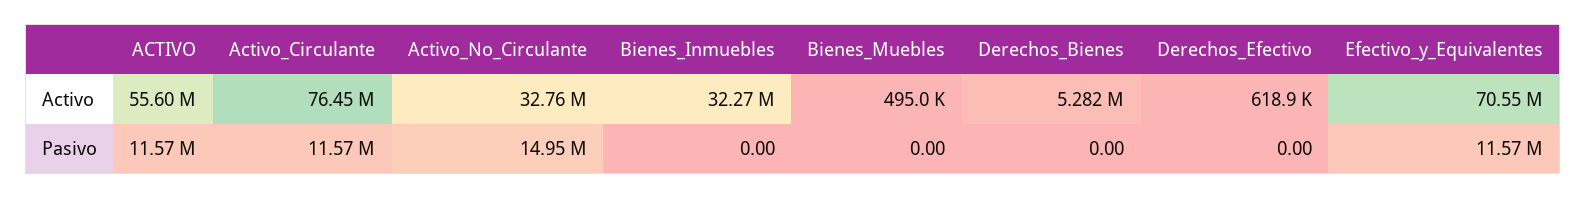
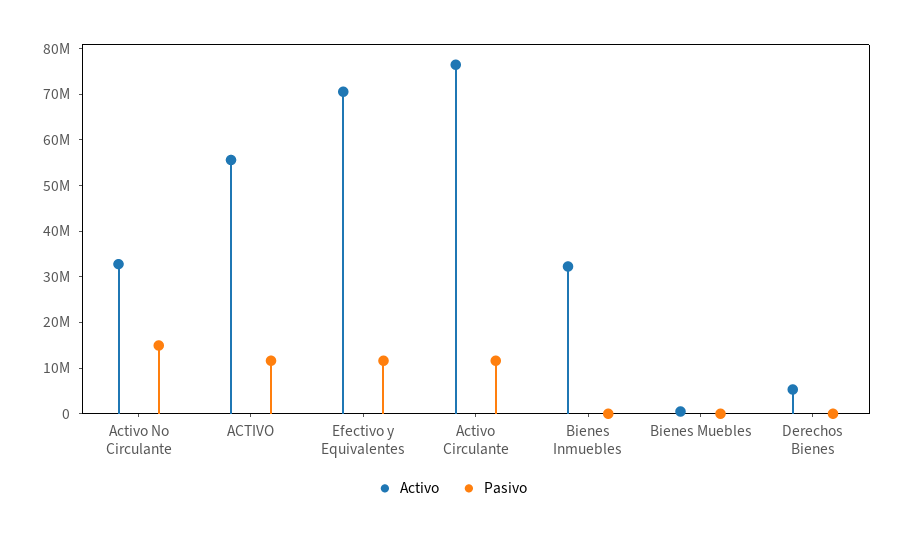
Activo, Derechos_Efectivo: 618900 -> none
Pasivo, Derechos_Efectivo: 0 -> none

